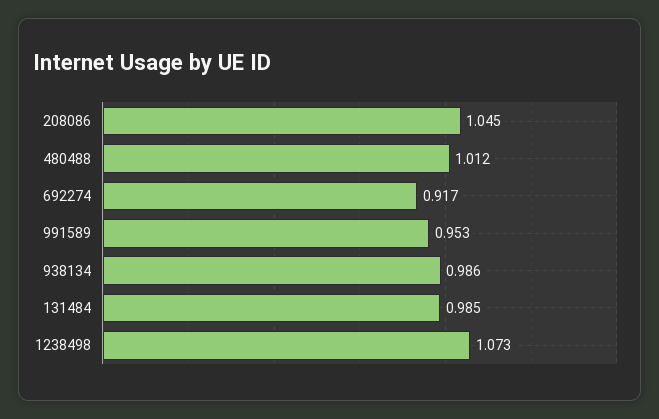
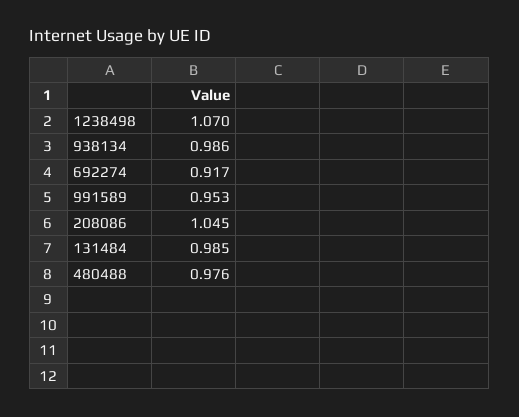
480488: 1.012 -> 0.976
1238498: 1.073 -> 1.07

